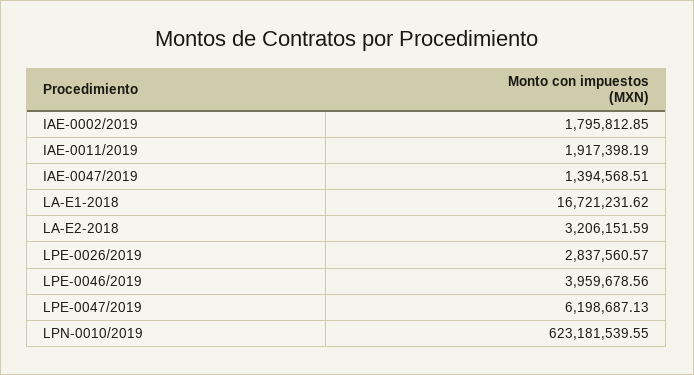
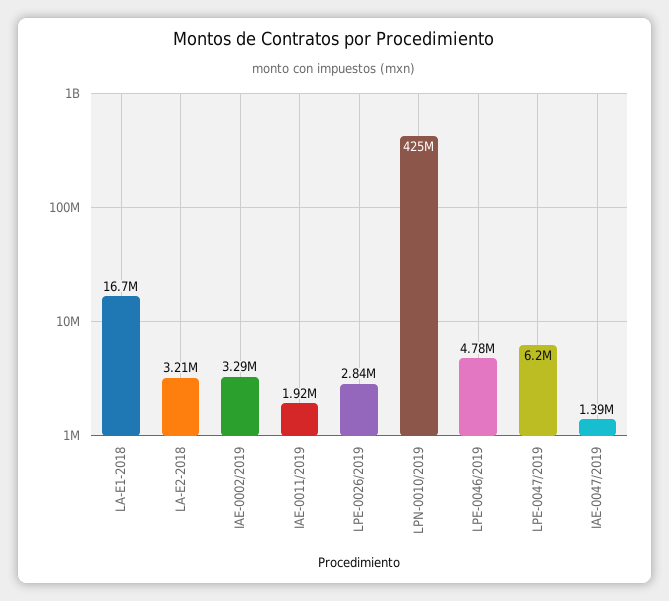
IAE-0002/2019: 1795812.85 -> 3290000
LPE-0046/2019: 3959678.56 -> 4780000
LPN-0010/2019: 623181539.55 -> 425000000

